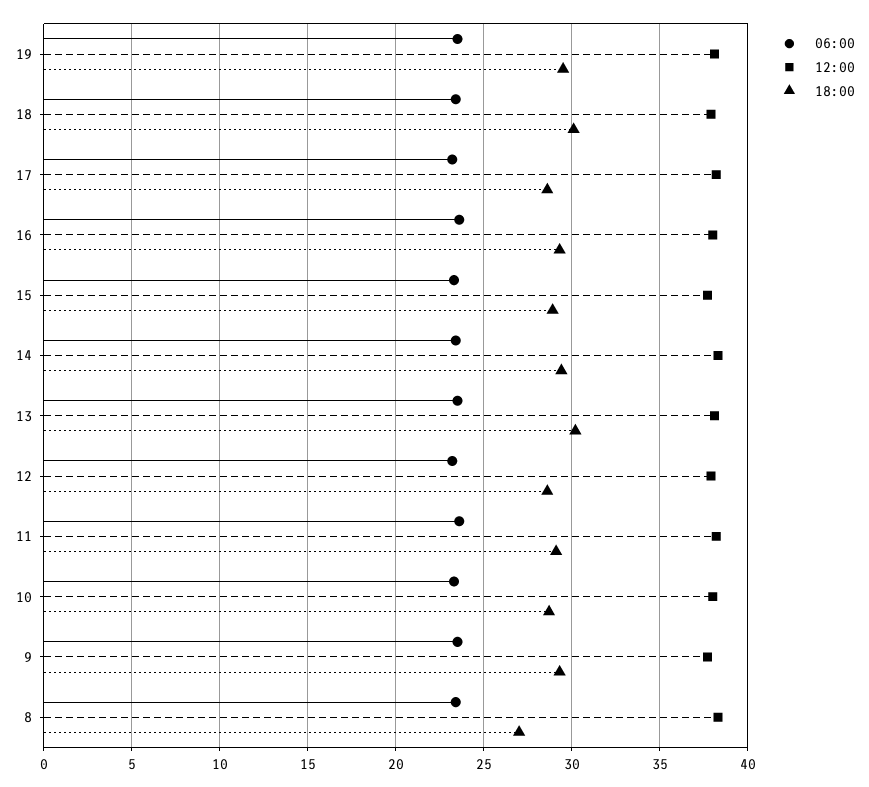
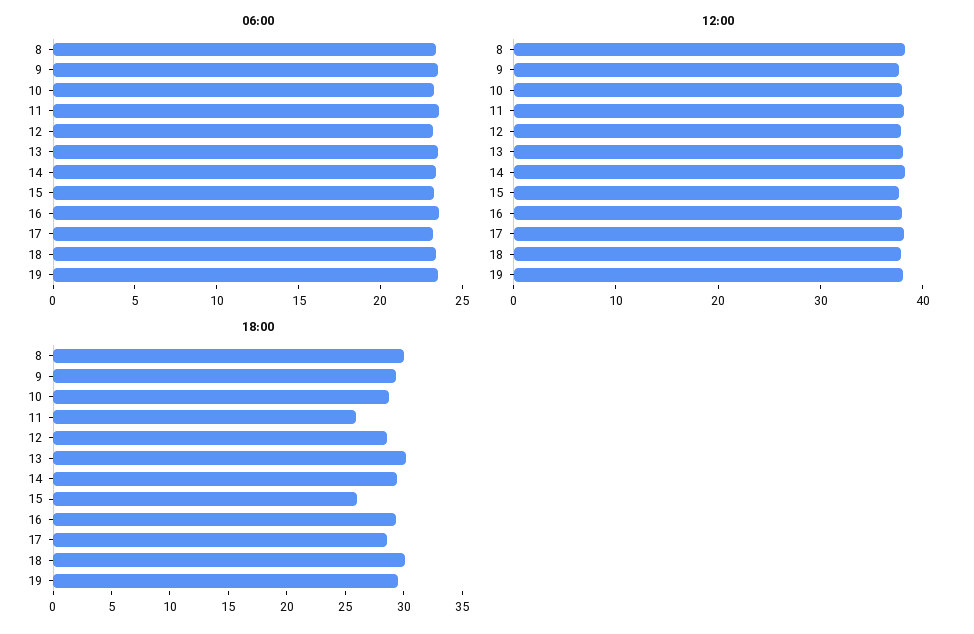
18:00, 15: 29 -> 26
18:00, 11: 29 -> 26
18:00, 8: 27 -> 30

